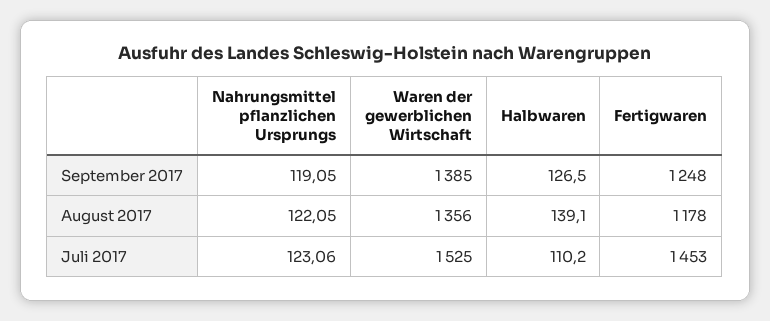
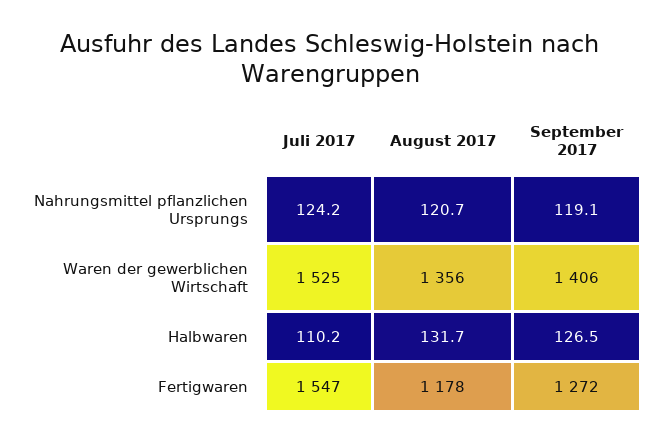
Waren der gewerblichen Wirtschaft, September 2017: 1385 -> 1406
Fertigwaren, September 2017: 1248 -> 1272
Nahrungsmittel pflanzlichen Ursprungs, August 2017: 122.05 -> 120.7
Halbwaren, August 2017: 139.1 -> 131.7
Nahrungsmittel pflanzlichen Ursprungs, Juli 2017: 123.06 -> 124.2
Fertigwaren, Juli 2017: 1453 -> 1547

